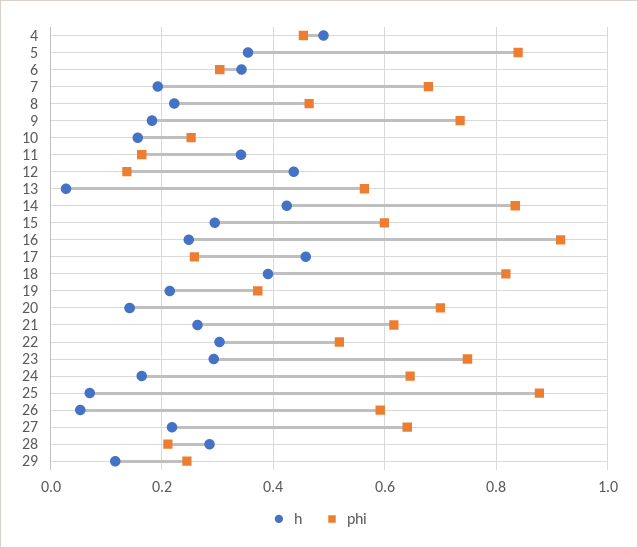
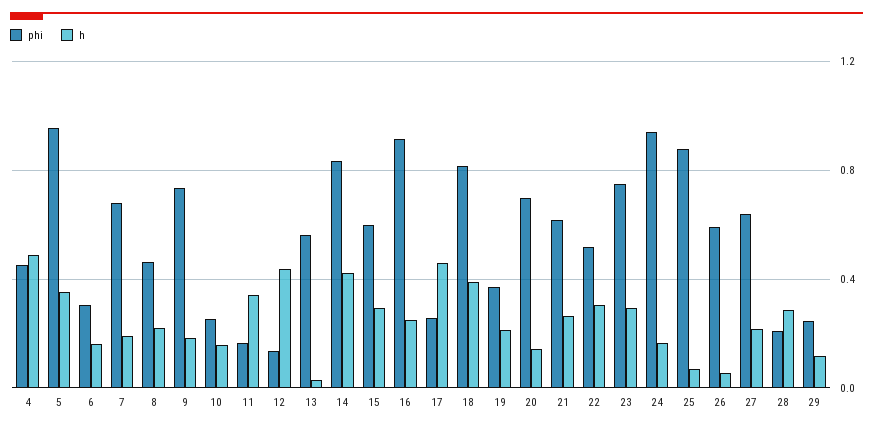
phi, 5: 0.84 -> 0.95
h, 6: 0.34 -> 0.15
phi, 24: 0.64 -> 0.95

